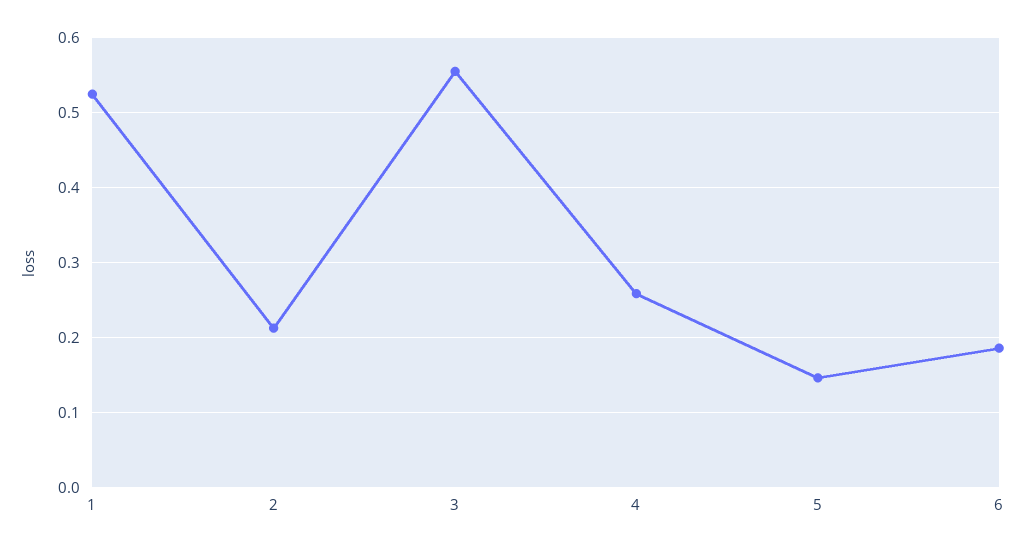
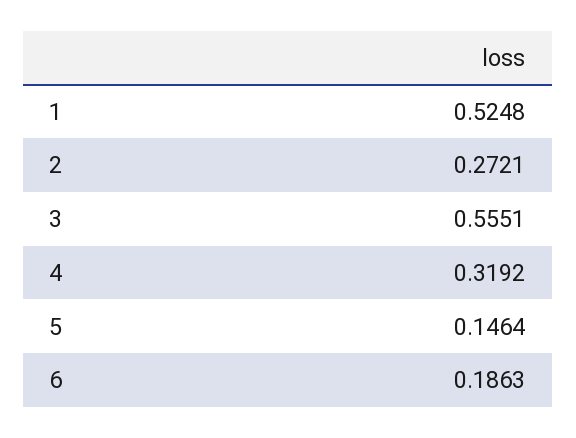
2: 0.21 -> 0.2721
4: 0.26 -> 0.3192

